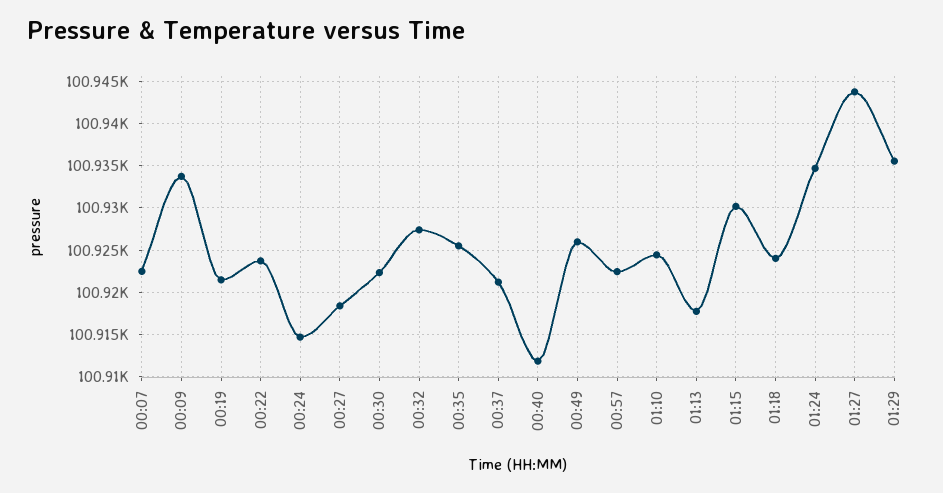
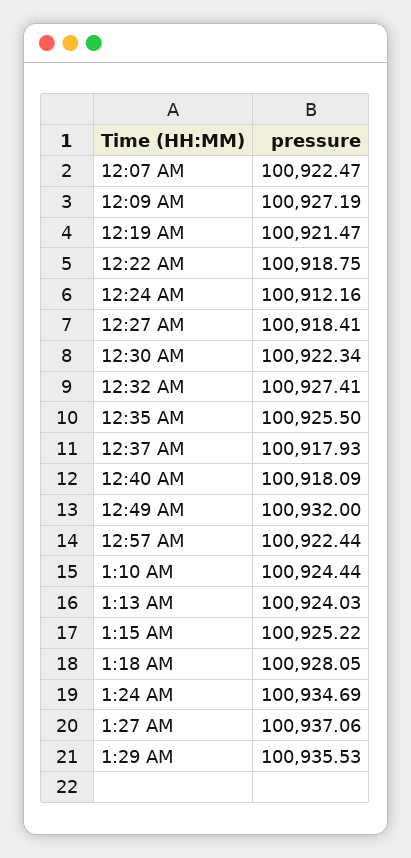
00:09: 100934 -> 100927.19
00:22: 100924 -> 100918.75
00:24: 100915 -> 100912.16
00:37: 100921 -> 100917.93
00:40: 100912 -> 100918.09
00:49: 100926 -> 100932
01:13: 100918 -> 100924.03
01:15: 100930 -> 100925.22
01:18: 100924 -> 100928.05
01:27: 100944 -> 100937.06

